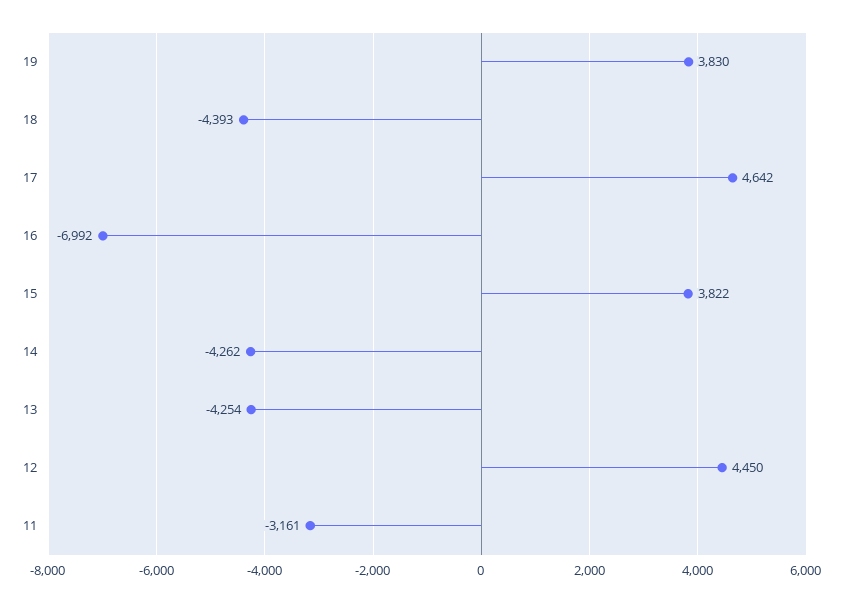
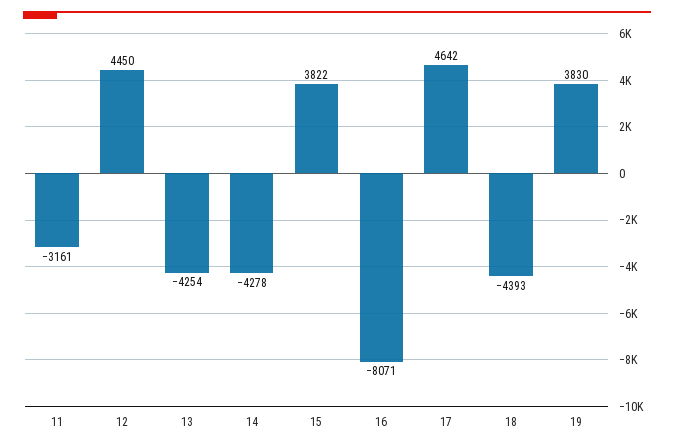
16: -6992 -> -8071
14: -4262 -> -4278

